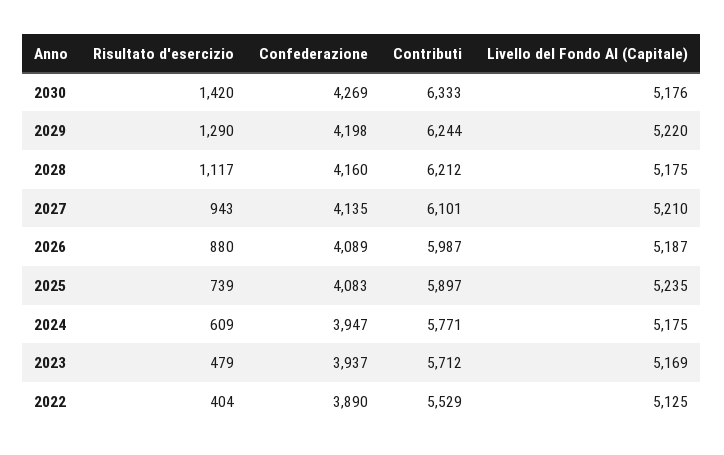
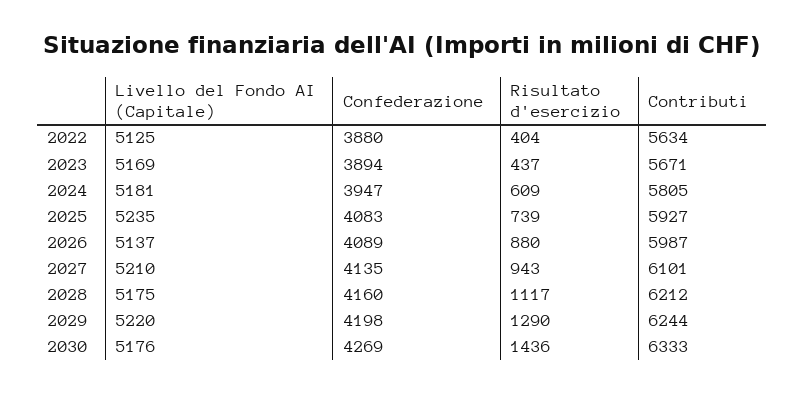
Risultato d'esercizio, 2030: 1420 -> 1436
Livello del Fondo AI (Capitale), 2026: 5187 -> 5137
Contributi, 2025: 5897 -> 5927
Contributi, 2024: 5771 -> 5805
Livello del Fondo AI (Capitale), 2024: 5175 -> 5181
Risultato d'esercizio, 2023: 479 -> 437
Confederazione, 2023: 3937 -> 3894
Contributi, 2023: 5712 -> 5671
Confederazione, 2022: 3890 -> 3880
Contributi, 2022: 5529 -> 5634

